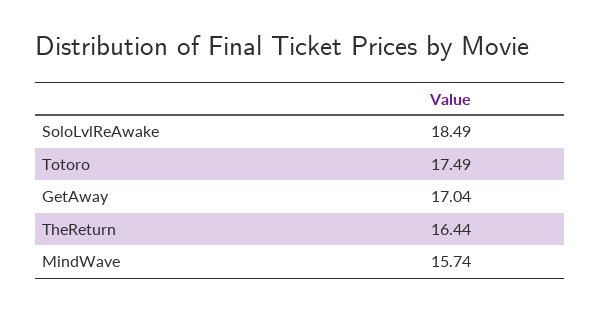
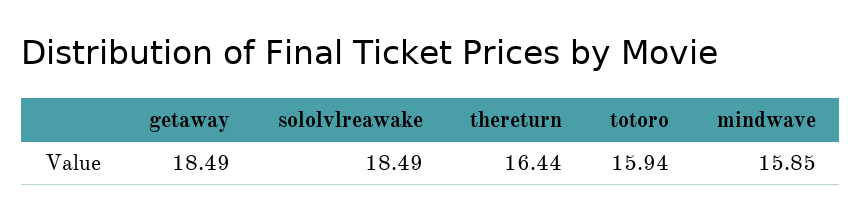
Totoro: 17.49 -> 15.94
GetAway: 17.04 -> 18.49
MindWave: 15.74 -> 15.85

